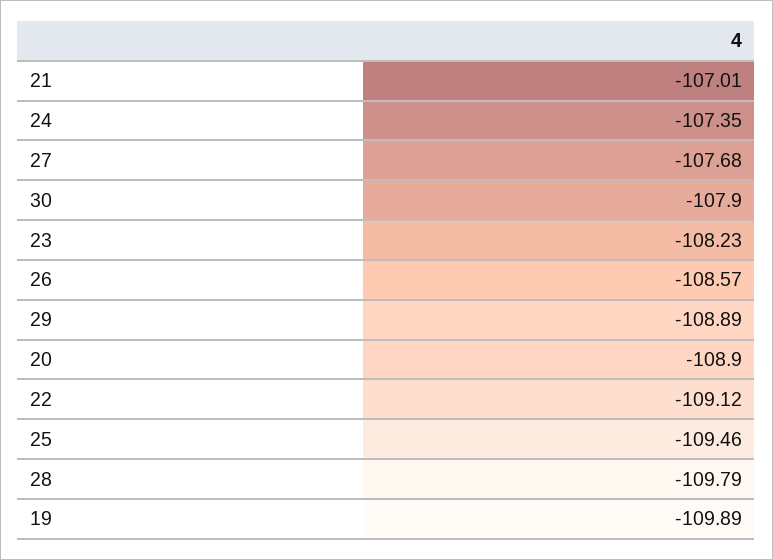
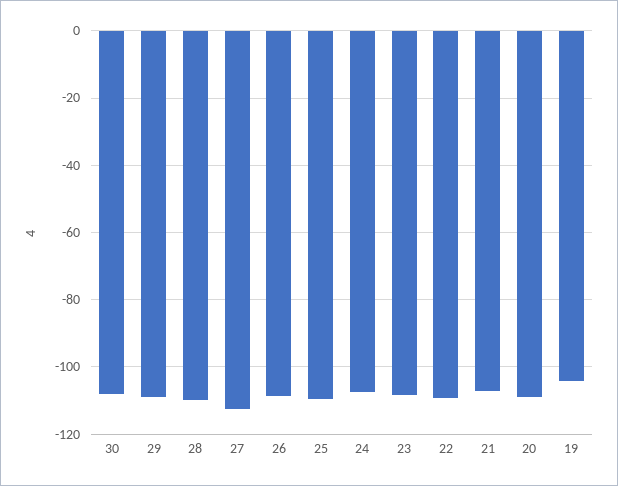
27: -107.68 -> -112
19: -109.89 -> -104

